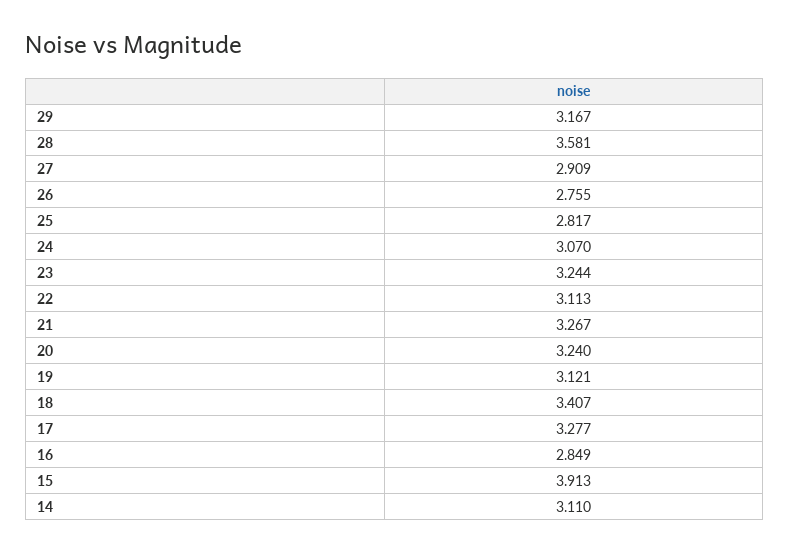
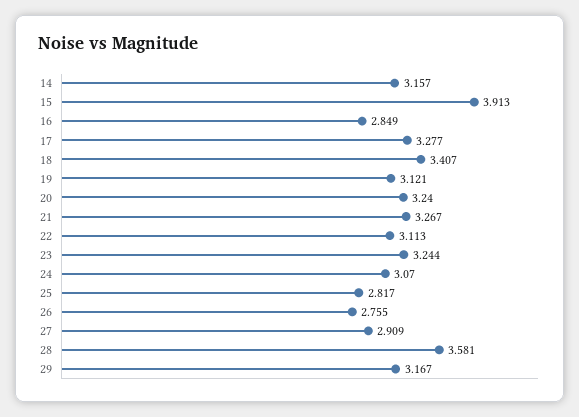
14: 3.11 -> 3.157

